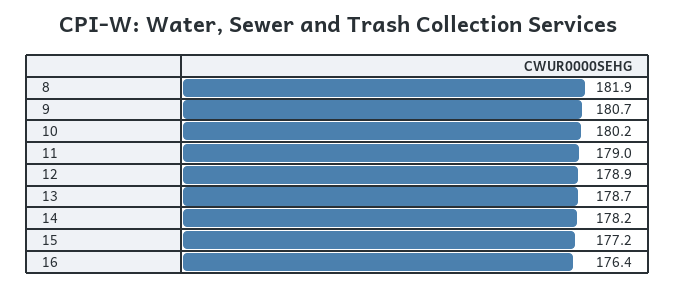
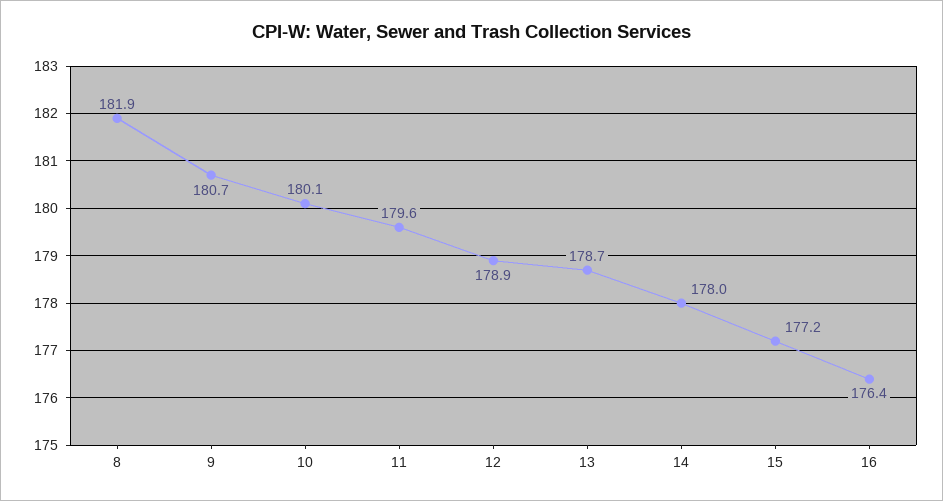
10: 180.2 -> 180.1
11: 179 -> 179.6
14: 178.2 -> 178

